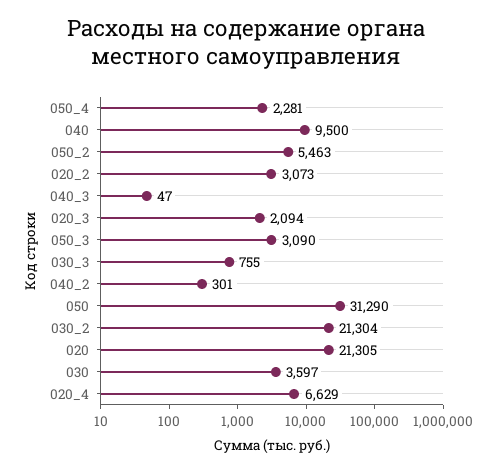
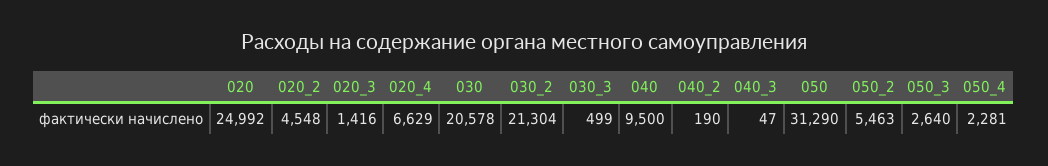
020_2: 3073 -> 4548
020_3: 2094 -> 1416
050_3: 3090 -> 2640
030_3: 755 -> 499
040_2: 301 -> 190
020: 21305 -> 24992
030: 3597 -> 20578

